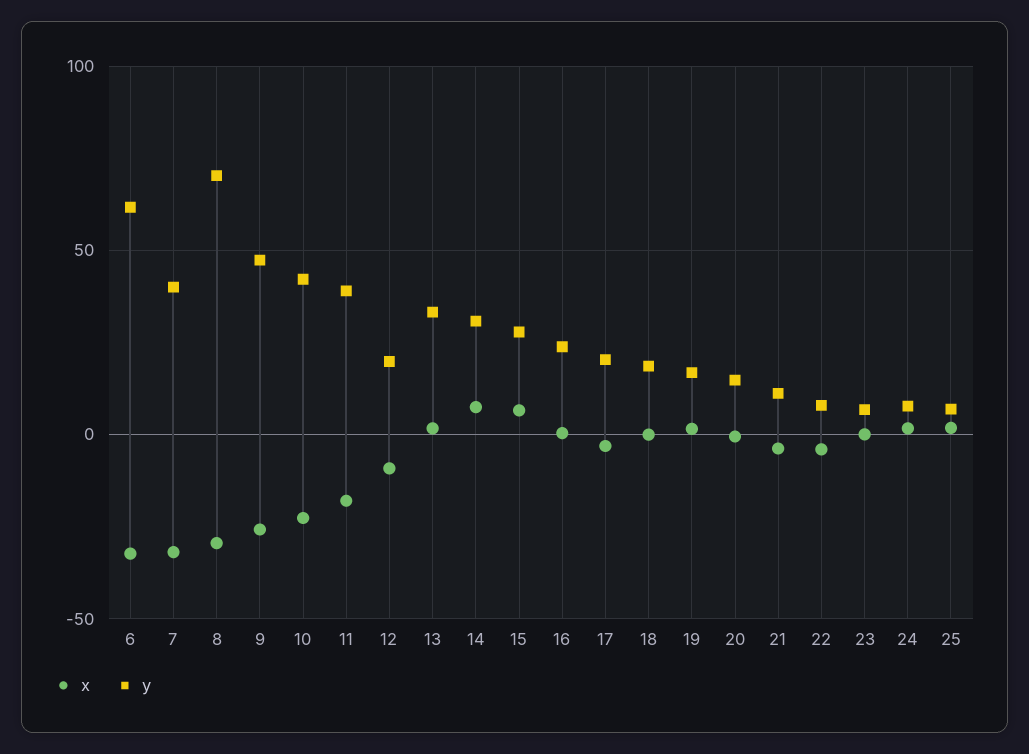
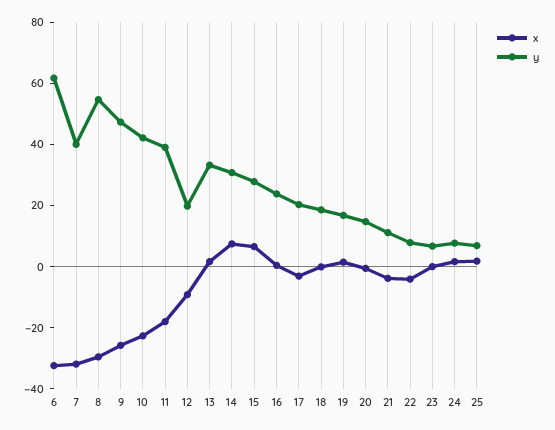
y, 8: 70 -> 55

